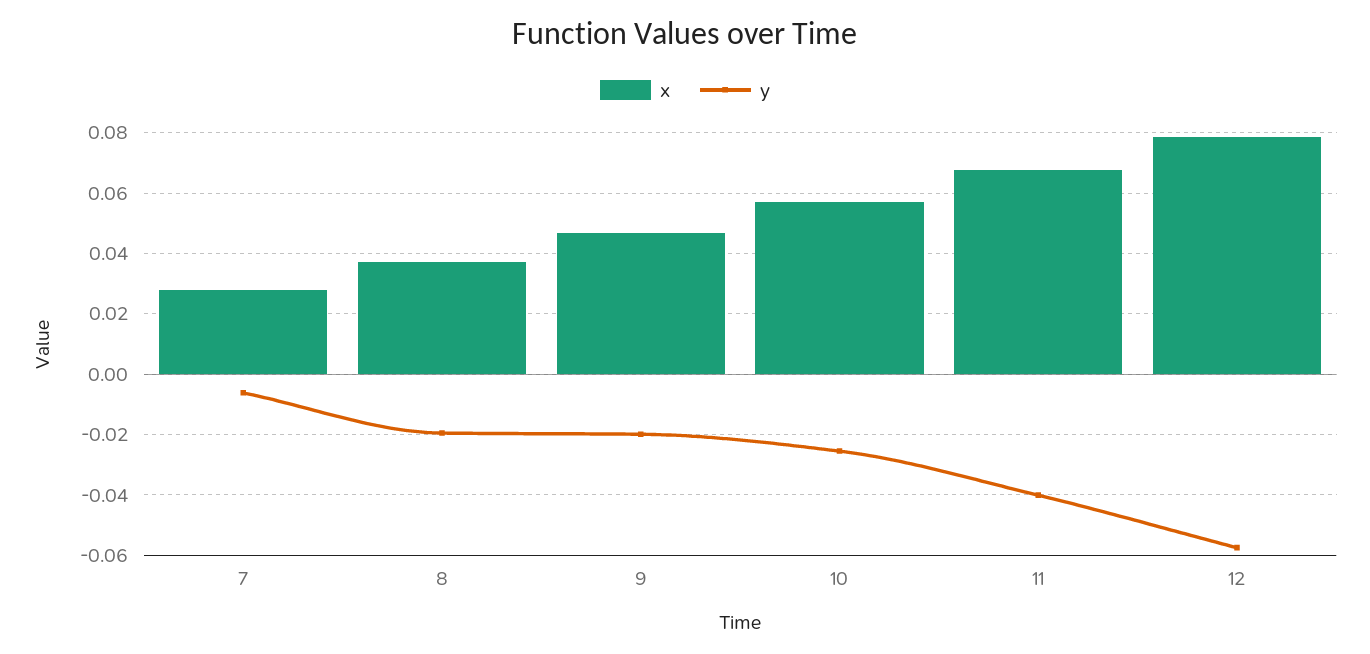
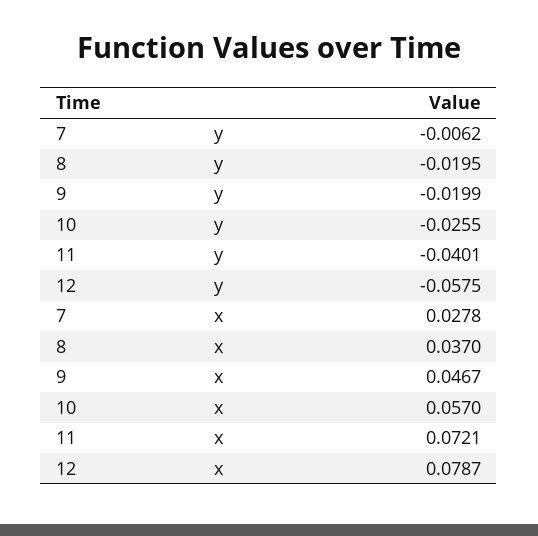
x, 11: 0.068 -> 0.0721

